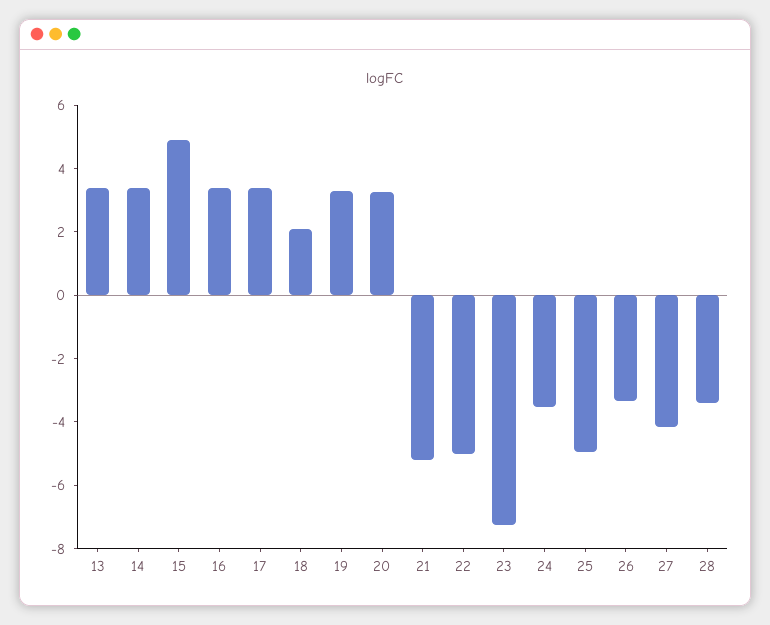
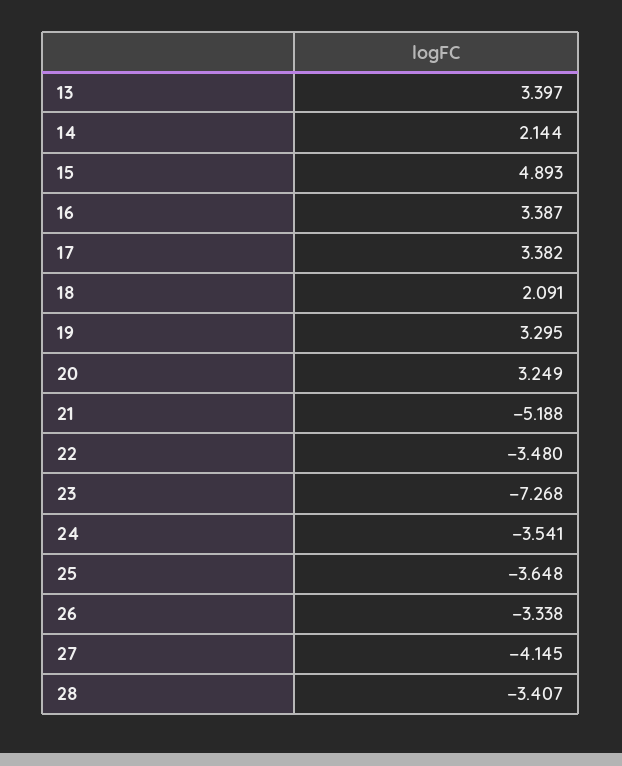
14: 3.5 -> 2.144
22: -5 -> -3.48
25: -5 -> -3.648

